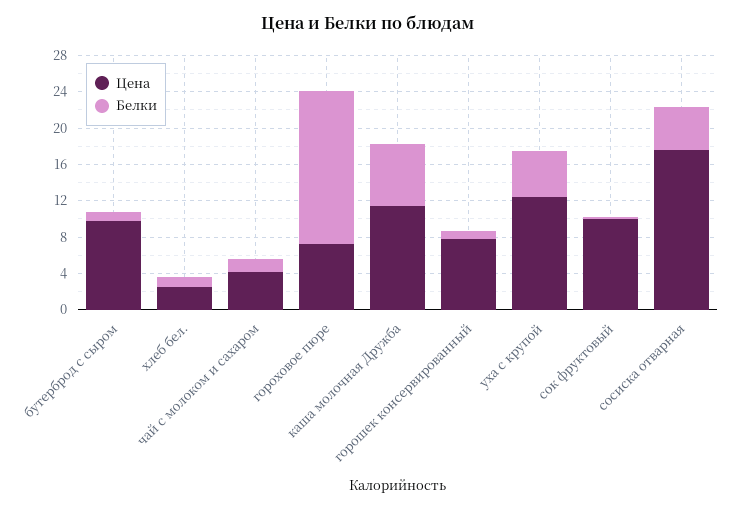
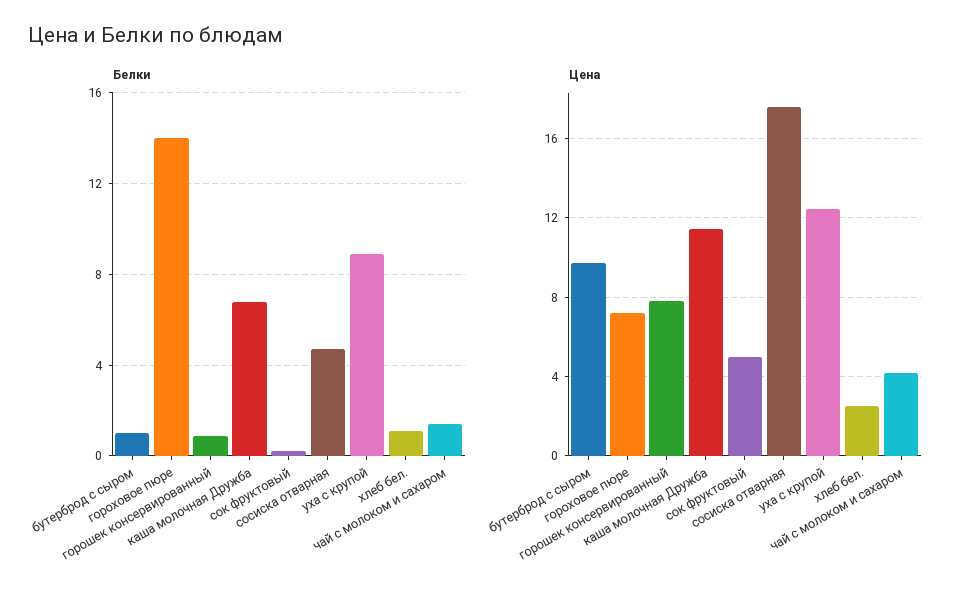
Белки, гороховое пюре: 17 -> 14
Белки, уха с крупой: 5 -> 9
Цена, сок фруктовый: 10 -> 5

